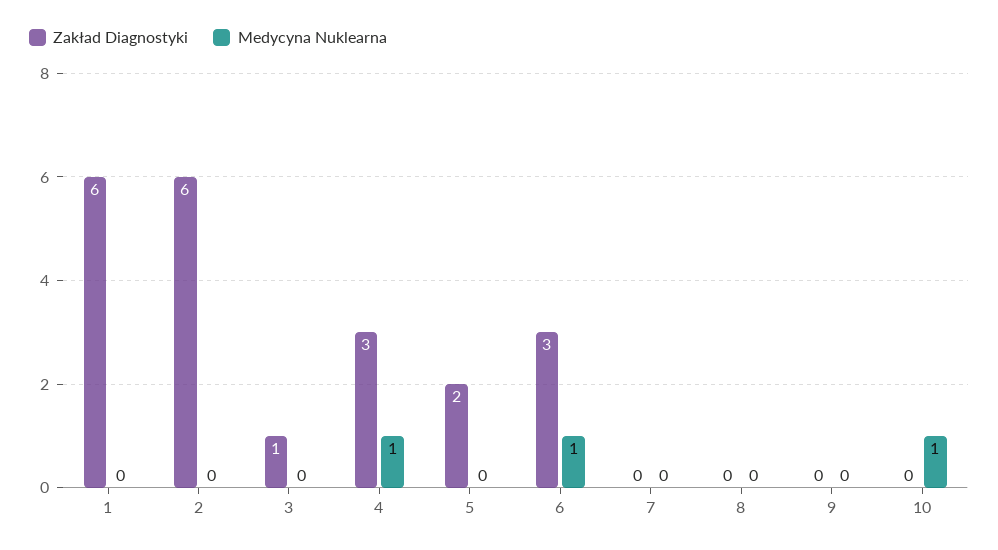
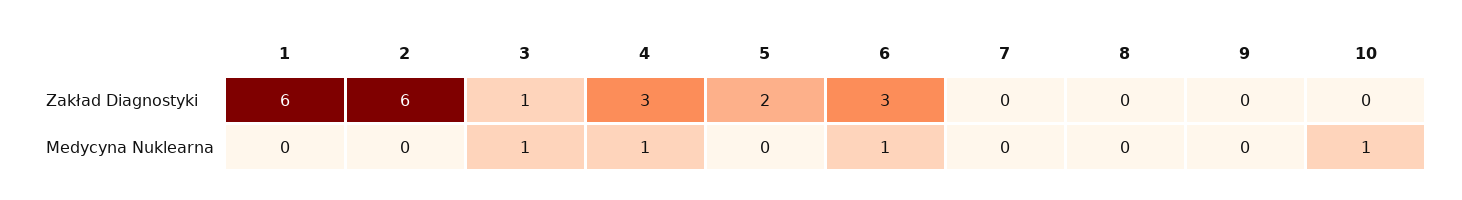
Medycyna Nuklearna, 3: 0 -> 1

